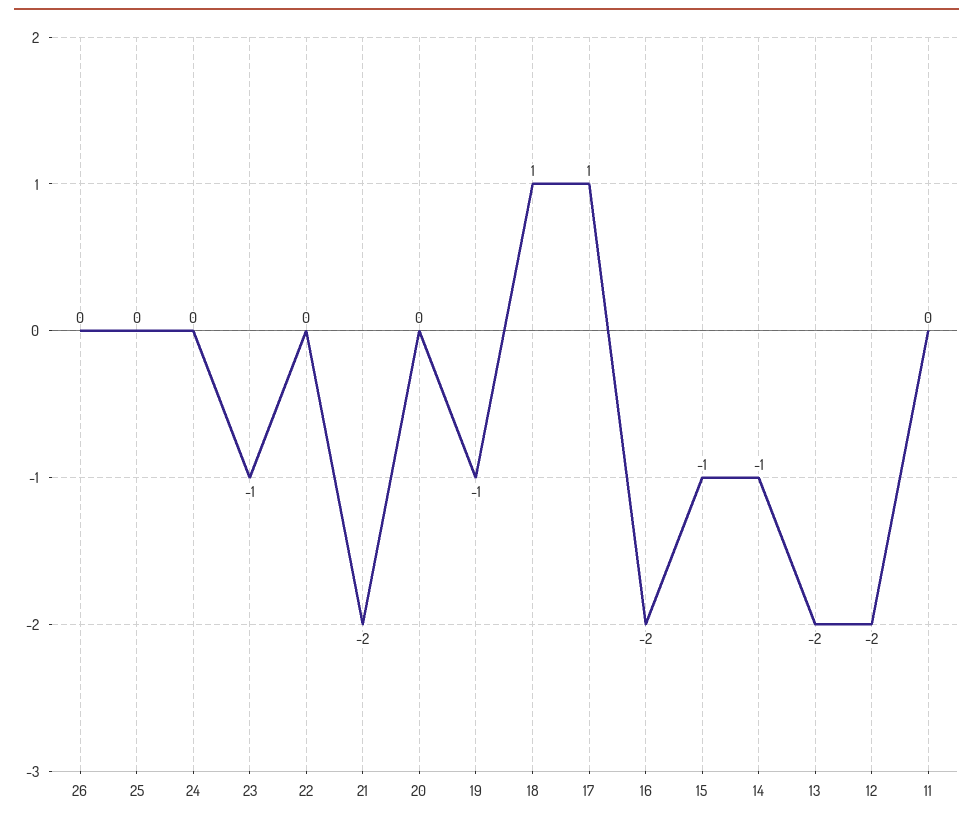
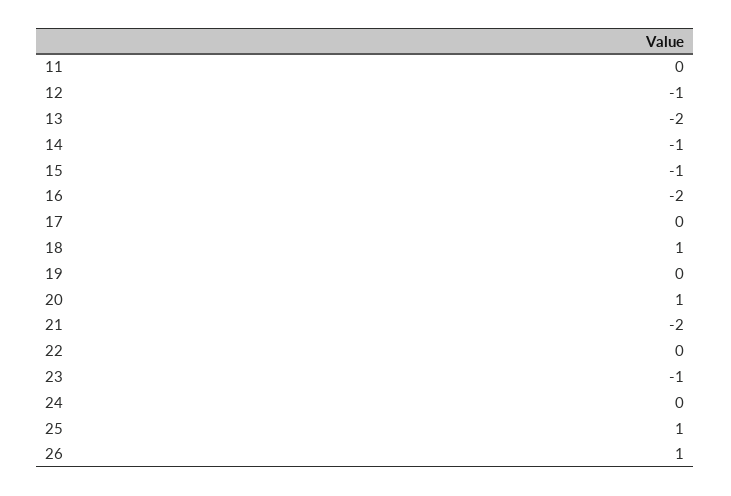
26: 0 -> 1
25: 0 -> 1
20: 0 -> 1
19: -1 -> 0
17: 1 -> 0
12: -2 -> -1

